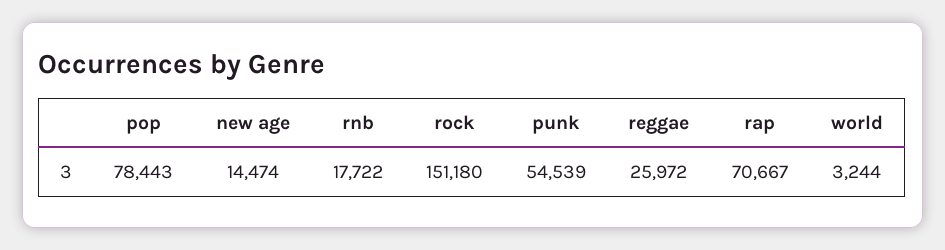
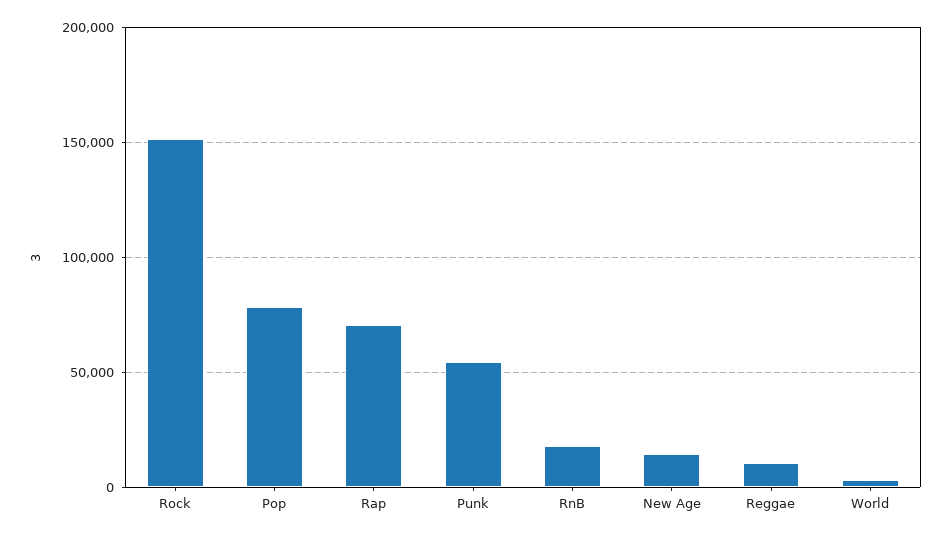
reggae: 25972 -> 10000

